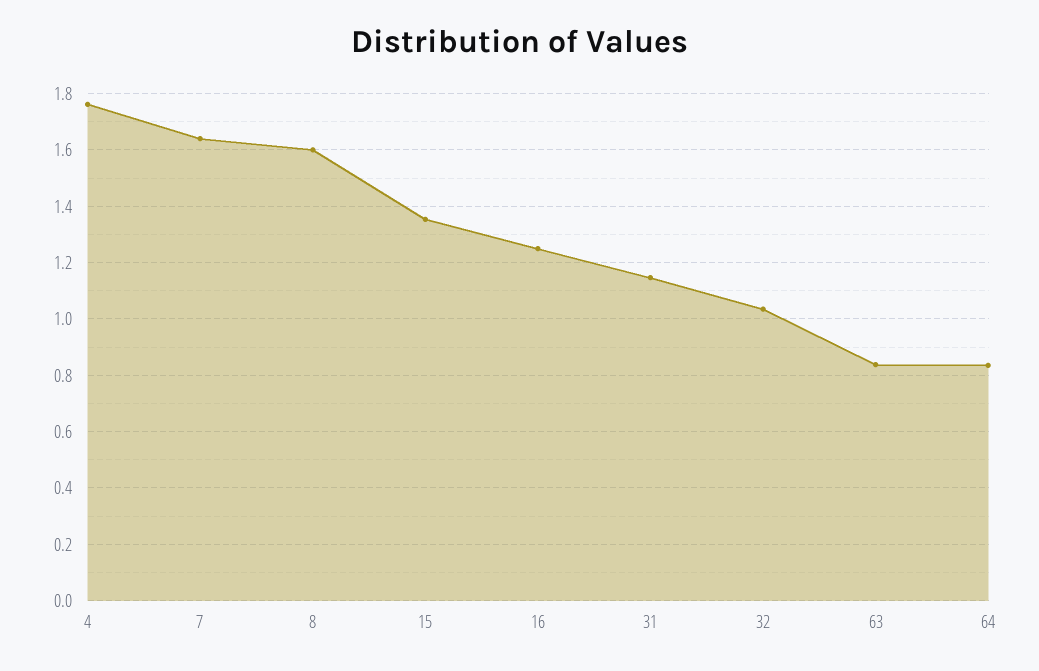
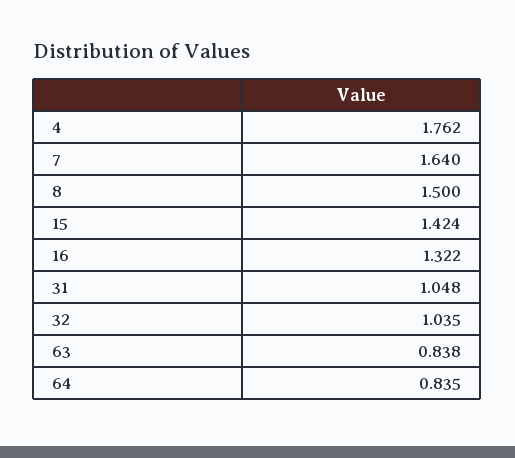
8: 1.6 -> 1.5
15: 1.35 -> 1.424
16: 1.25 -> 1.322
31: 1.15 -> 1.048

